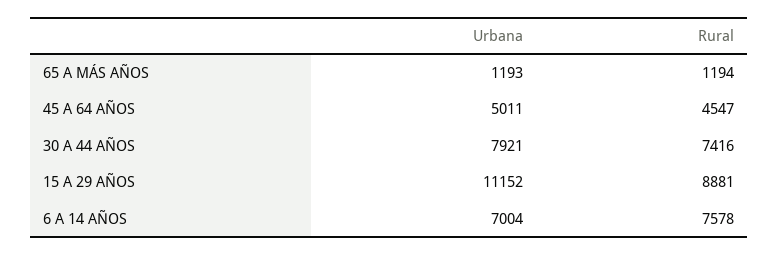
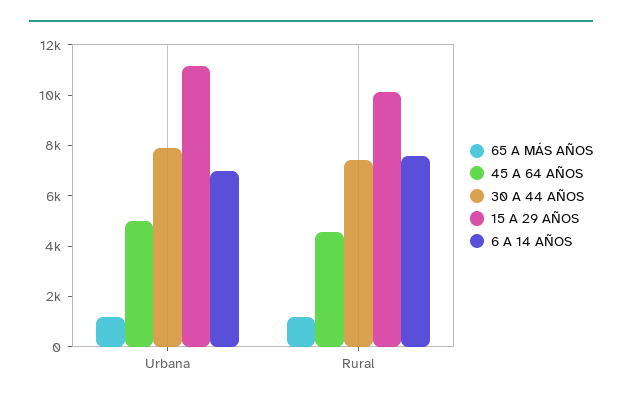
15 A 29 AÑOS, Rural: 8881 -> 10000

